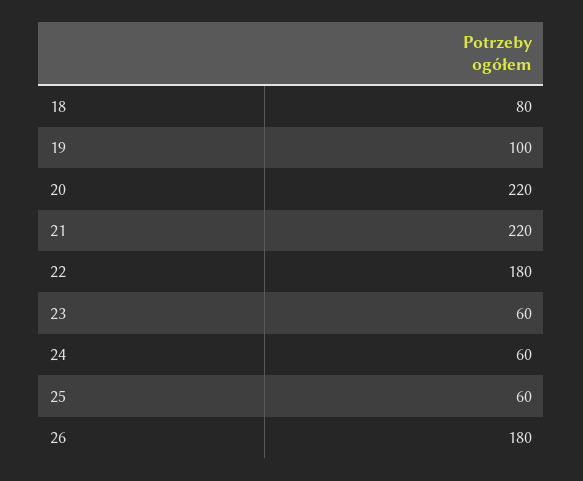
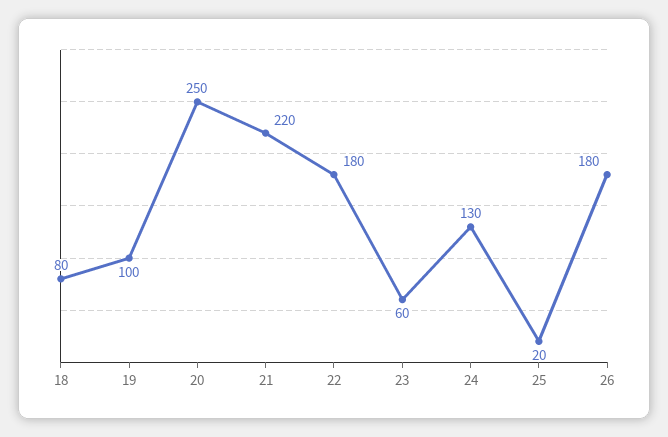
20: 220 -> 250
24: 60 -> 130
25: 60 -> 20

